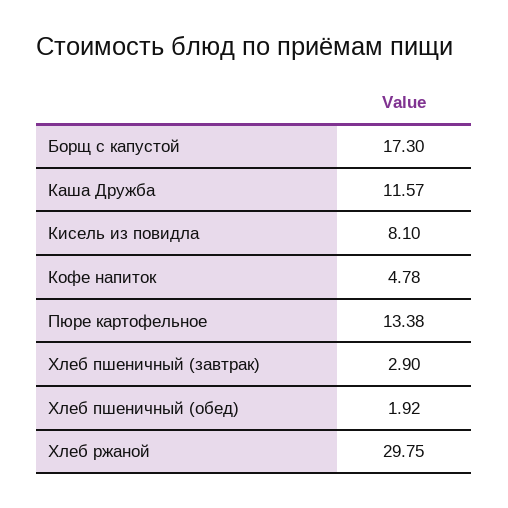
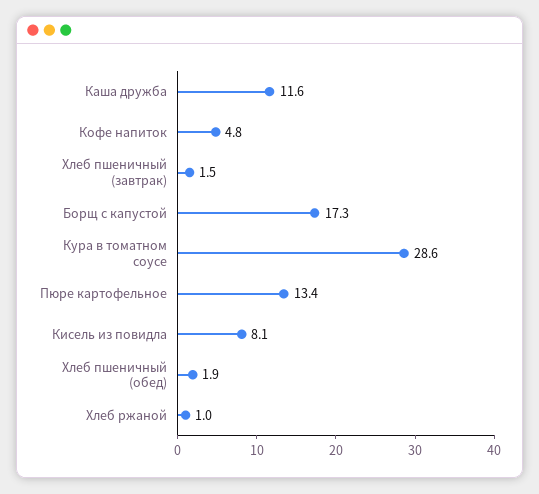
Хлеб пшеничный (завтрак): 2.9 -> 1.5
Хлеб ржаной: 29.75 -> 1
Кура в томатном соусе: none -> 28.6

